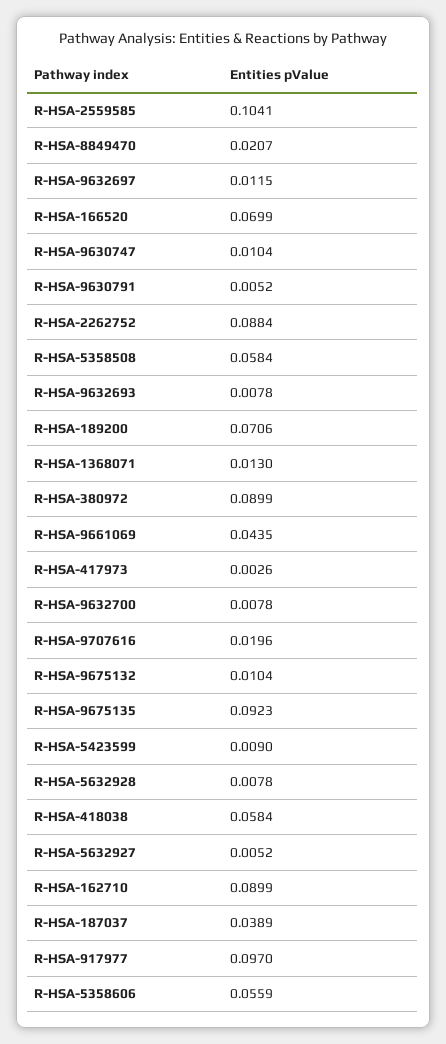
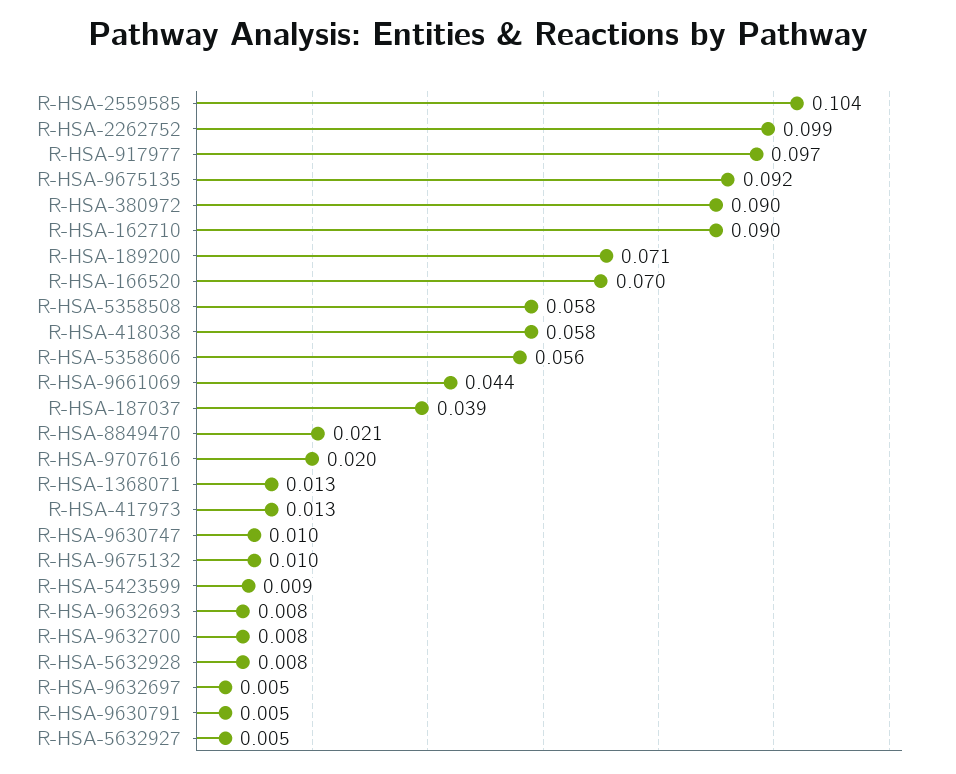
R-HSA-9632697: 0.0115 -> 0.005
R-HSA-2262752: 0.0884 -> 0.099
R-HSA-417973: 0.0026 -> 0.013

